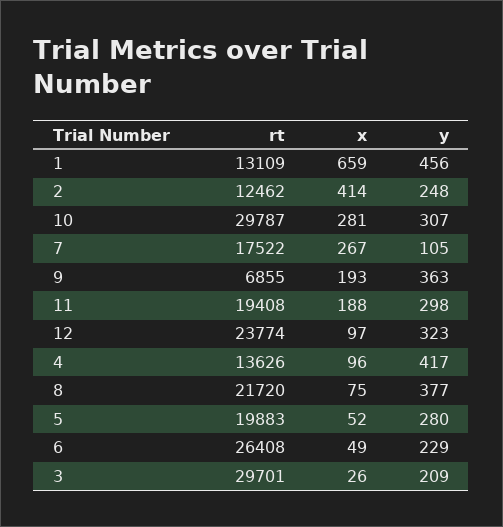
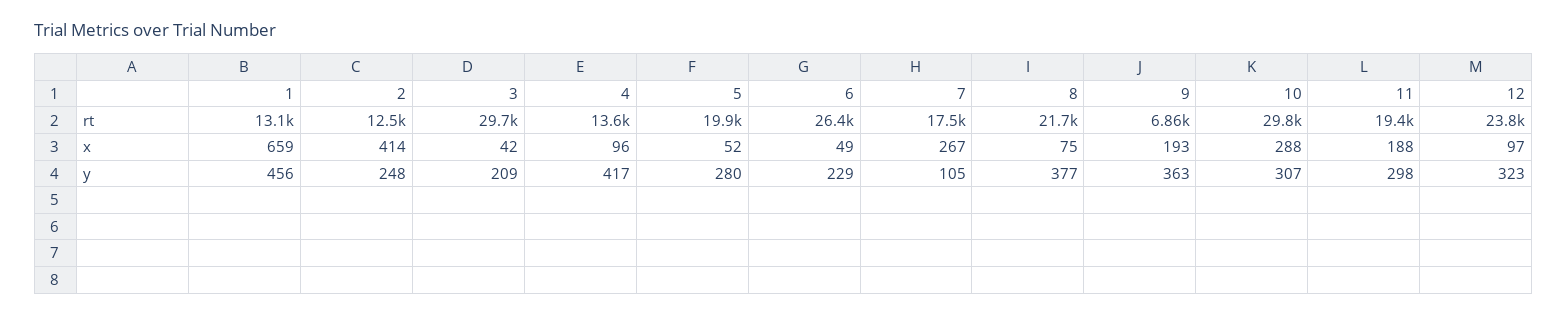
x, 10: 281 -> 288
x, 3: 26 -> 42

